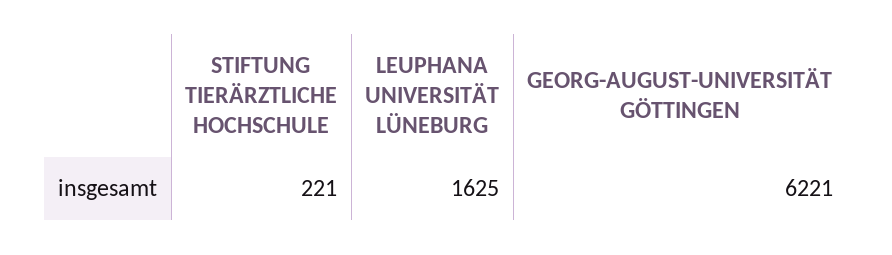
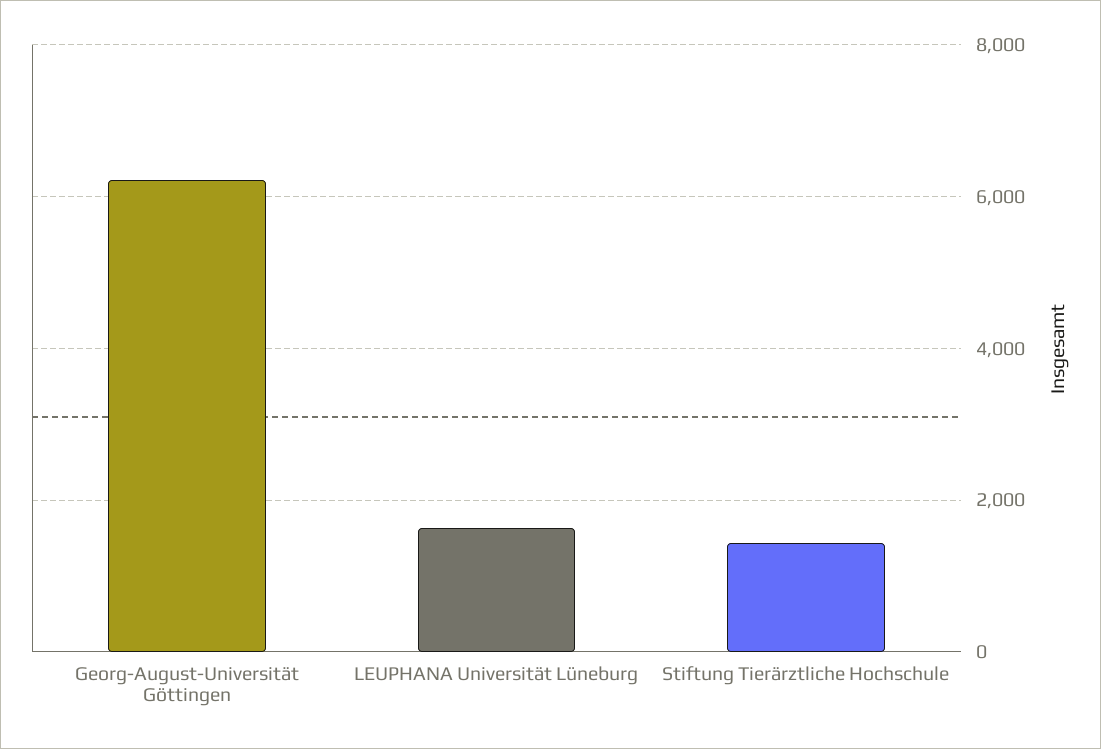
STIFTUNG TIERÄRZTLICHE HOCHSCHULE: 221 -> 1400

